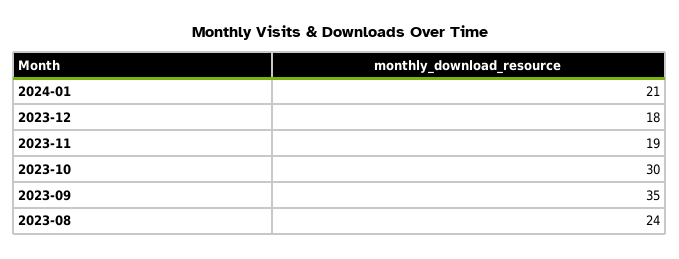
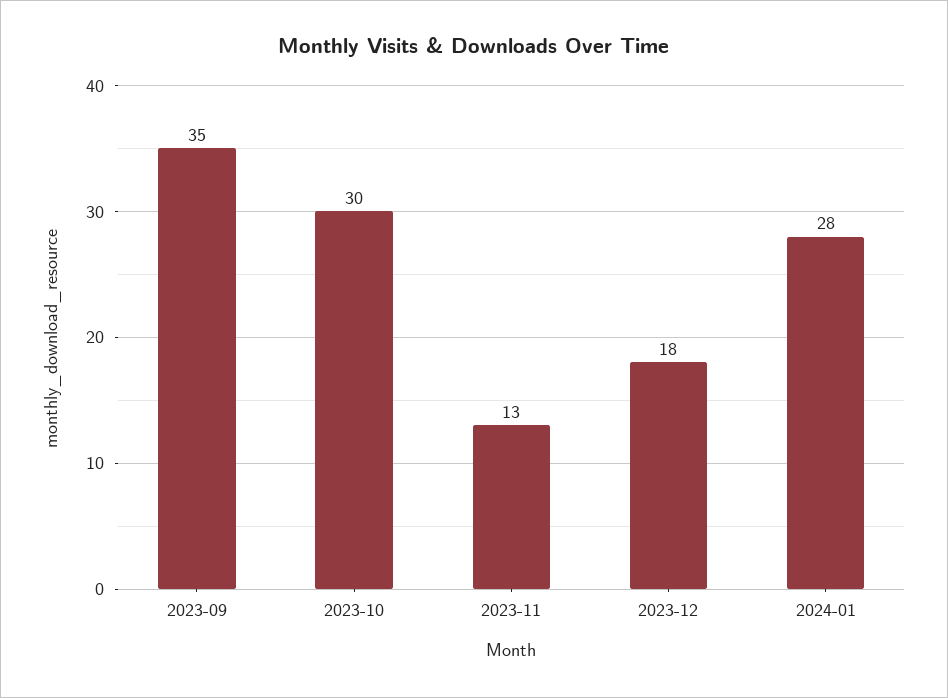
2024-01: 21 -> 28
2023-11: 19 -> 13
2023-08: 24 -> none

